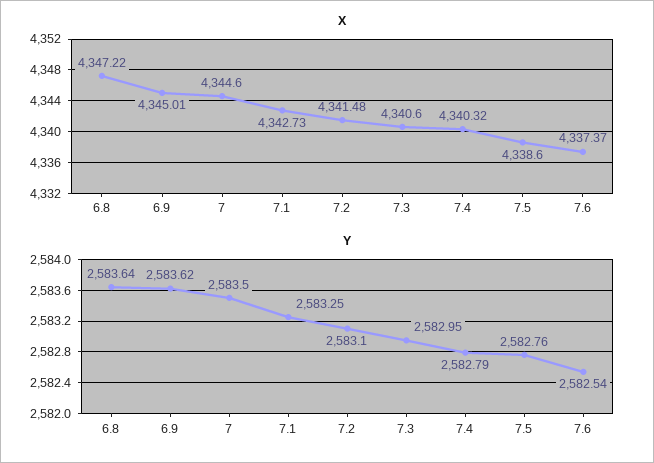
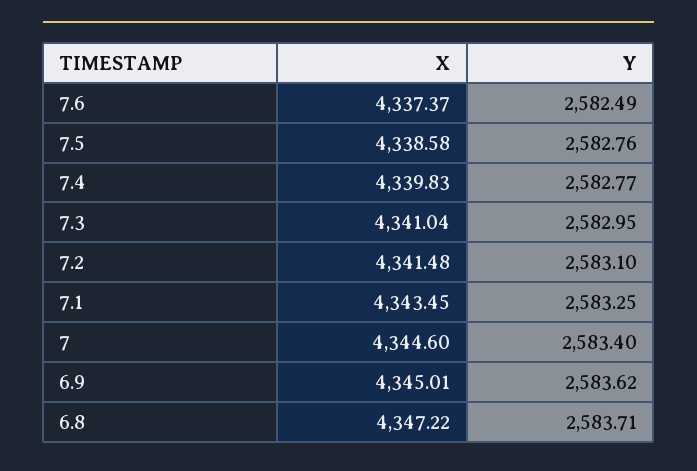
X, 7.1: 4342.73 -> 4343.45
X, 7.3: 4340.6 -> 4341.04
X, 7.4: 4340.32 -> 4339.83
X, 7.5: 4338.6 -> 4338.58
Y, 6.8: 2583.64 -> 2583.71
Y, 7: 2583.5 -> 2583.4
Y, 7.4: 2582.79 -> 2582.77
Y, 7.6: 2582.54 -> 2582.49

